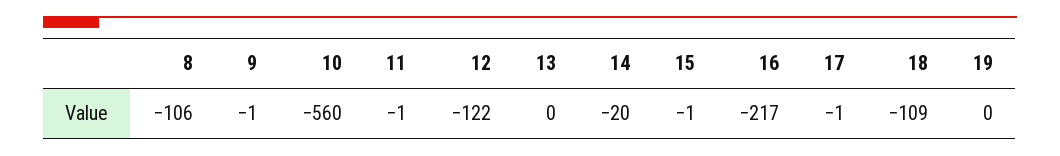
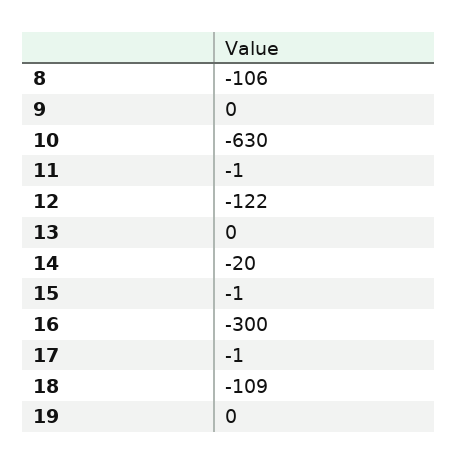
9: -1 -> 0
10: -560 -> -630
16: -217 -> -300

